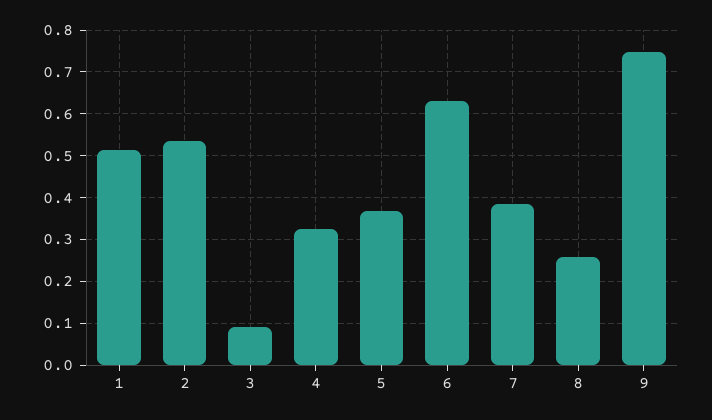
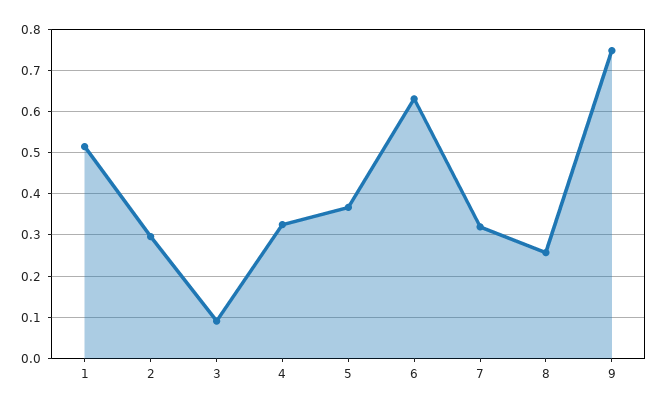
2: 0.54 -> 0.3
7: 0.38 -> 0.32

